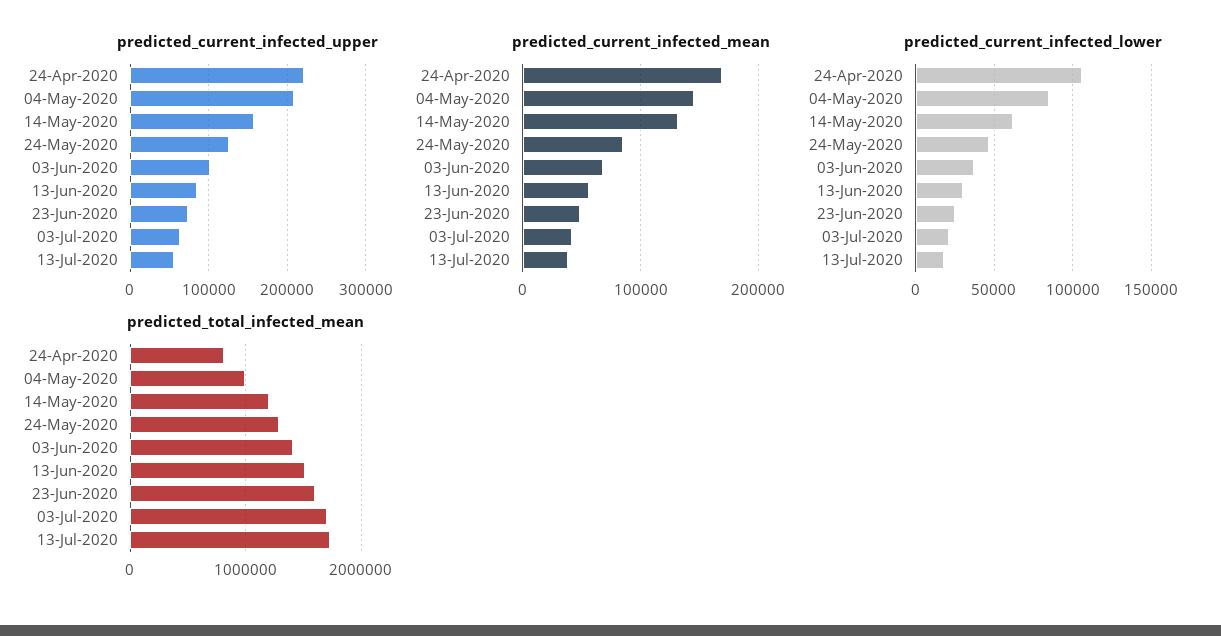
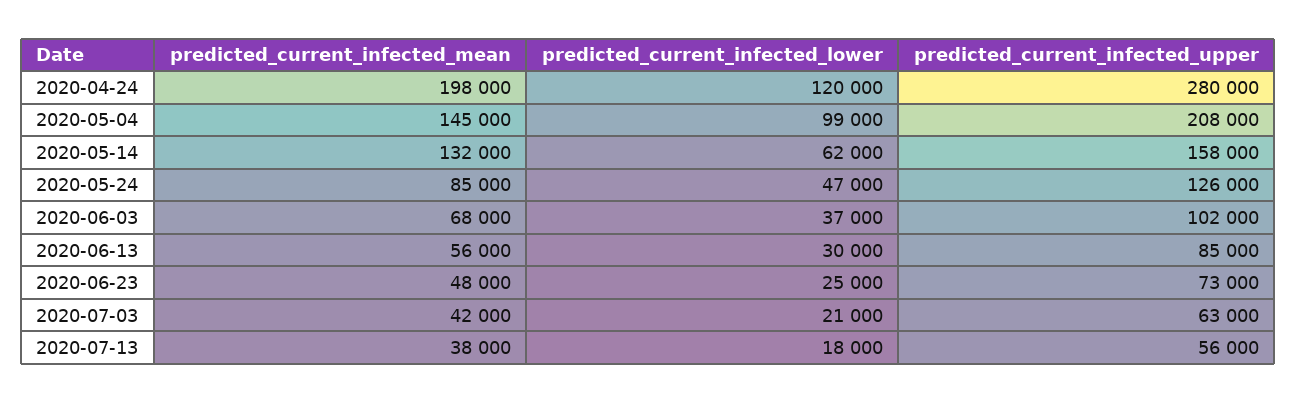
predicted_current_infected_upper, 24-Apr-2020: 220000 -> 280000
predicted_current_infected_mean, 24-Apr-2020: 170000 -> 198000
predicted_current_infected_lower, 24-Apr-2020: 105000 -> 120000
predicted_current_infected_lower, 04-May-2020: 85000 -> 99000
predicted_total_infected_mean, 24-Apr-2020: 800000 -> none
predicted_total_infected_mean, 04-May-2020: 1000000 -> none
predicted_total_infected_mean, 14-May-2020: 1200000 -> none
predicted_total_infected_mean, 24-May-2020: 1300000 -> none
predicted_total_infected_mean, 03-Jun-2020: 1400000 -> none
predicted_total_infected_mean, 13-Jun-2020: 1500000 -> none
predicted_total_infected_mean, 23-Jun-2020: 1600000 -> none
predicted_total_infected_mean, 03-Jul-2020: 1700000 -> none
predicted_total_infected_mean, 13-Jul-2020: 1700000 -> none

